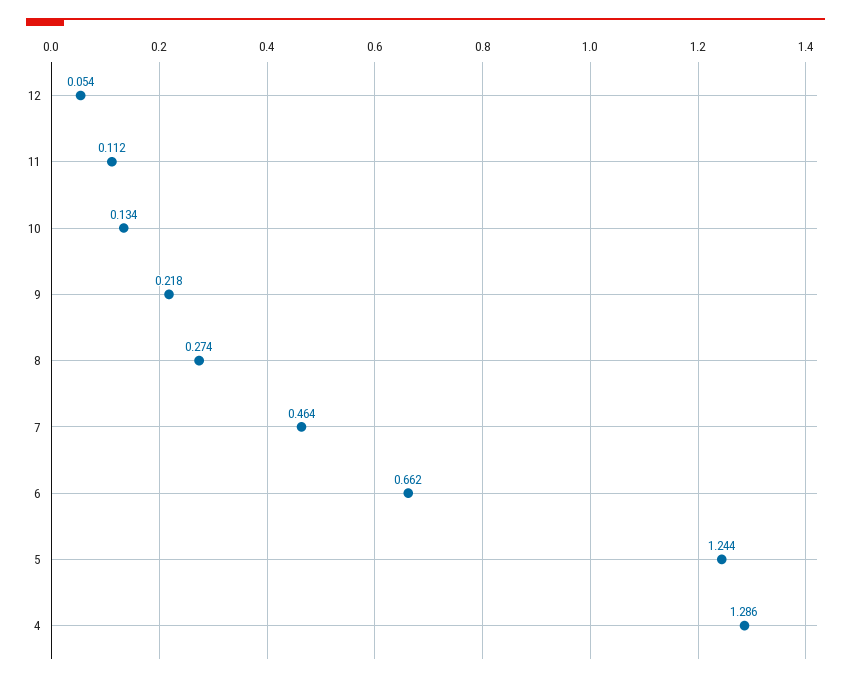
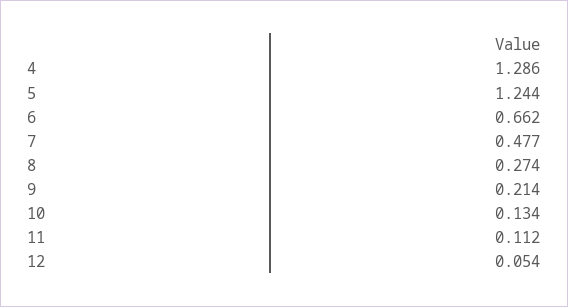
9: 0.218 -> 0.214
7: 0.464 -> 0.477

